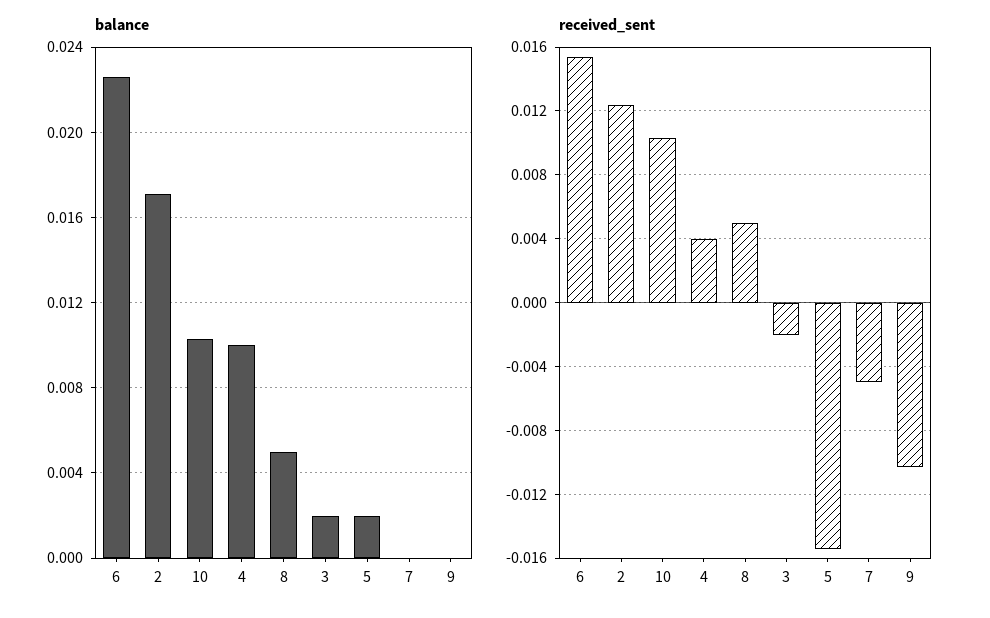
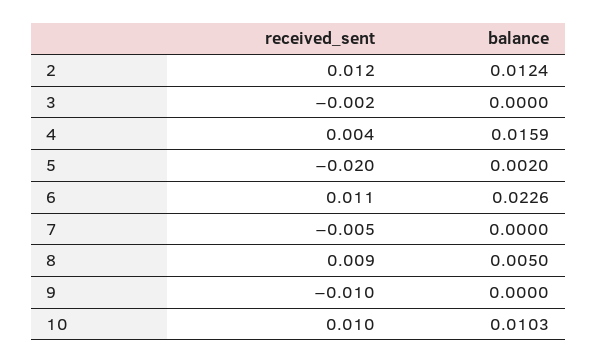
balance, 2: 0.017 -> 0.0124
balance, 4: 0.01 -> 0.0159
balance, 3: 0.002 -> 0
received_sent, 6: 0.0155 -> 0.011
received_sent, 8: 0.005 -> 0.009
received_sent, 5: -0.0155 -> -0.02

